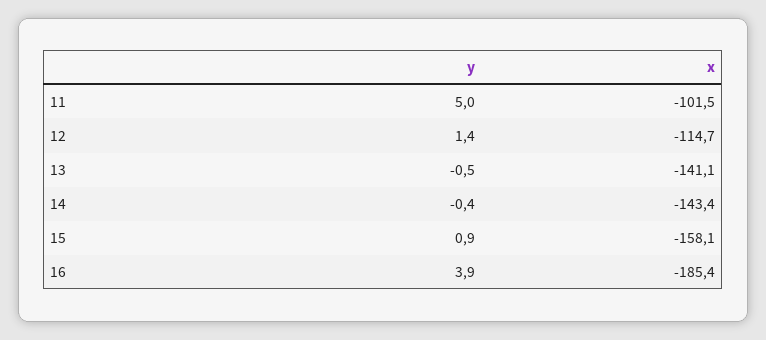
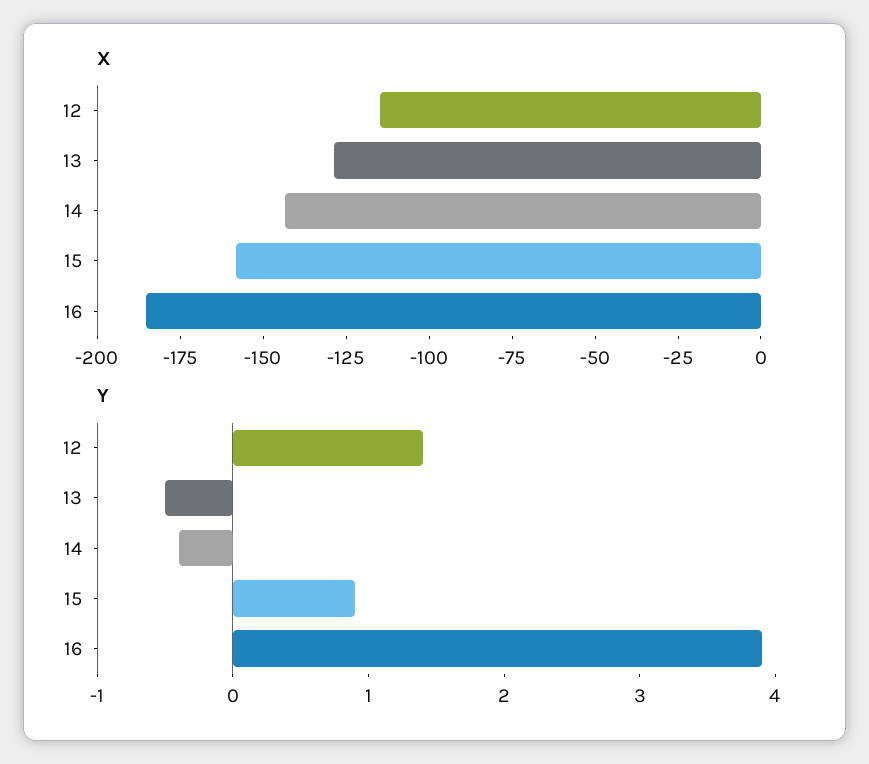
y, 11: 5 -> none
x, 11: -101.5 -> none
x, 13: -141.1 -> -130

